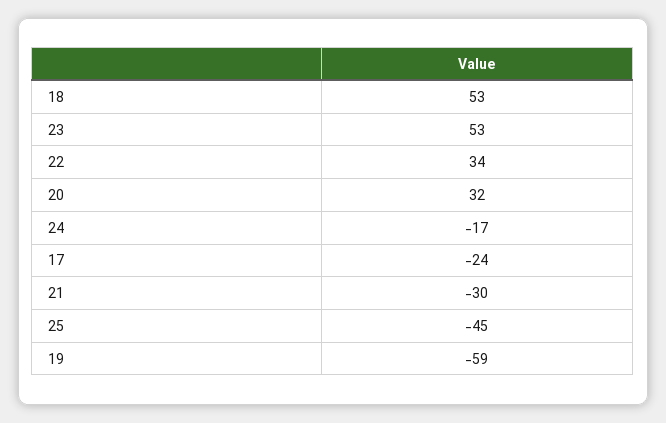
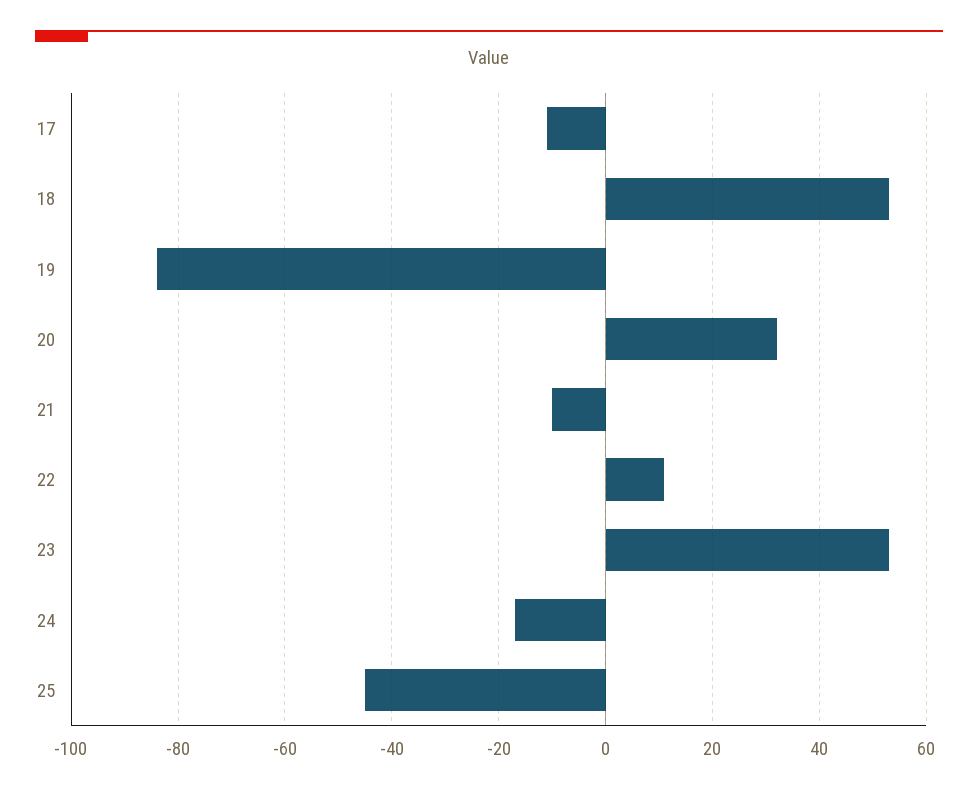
22: 34 -> 10
17: -24 -> -10
21: -30 -> -10
19: -59 -> -85

